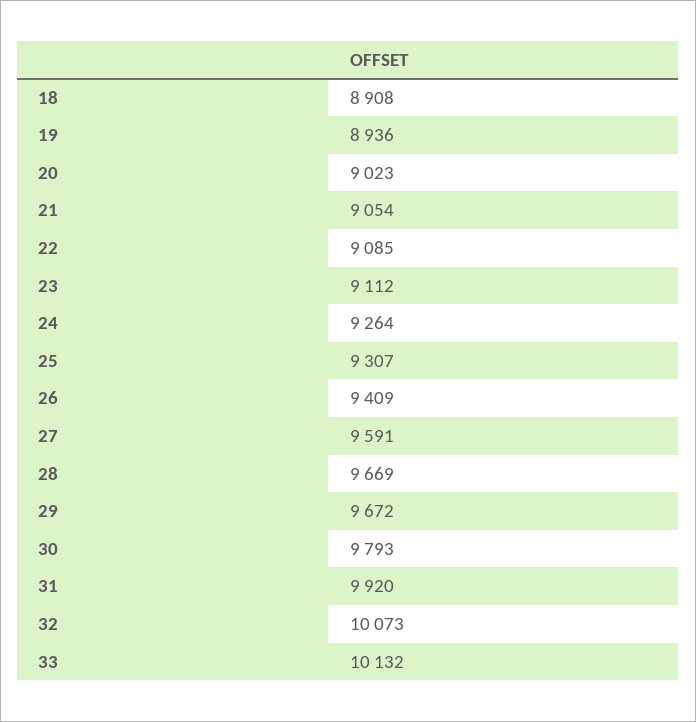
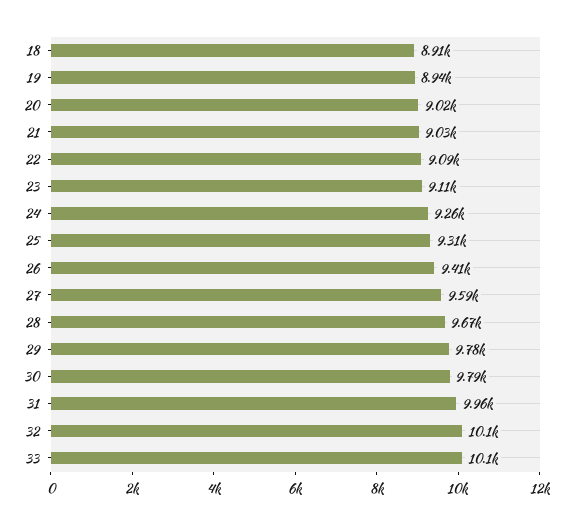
21: 9054 -> 9030
29: 9672 -> 9780
31: 9920 -> 9960

